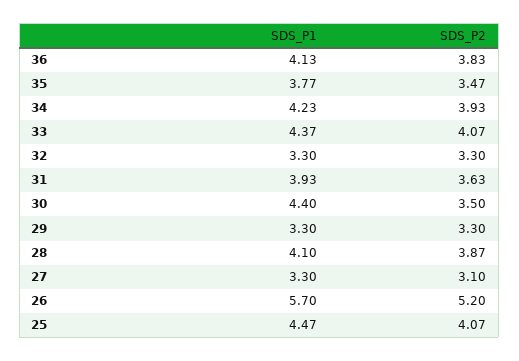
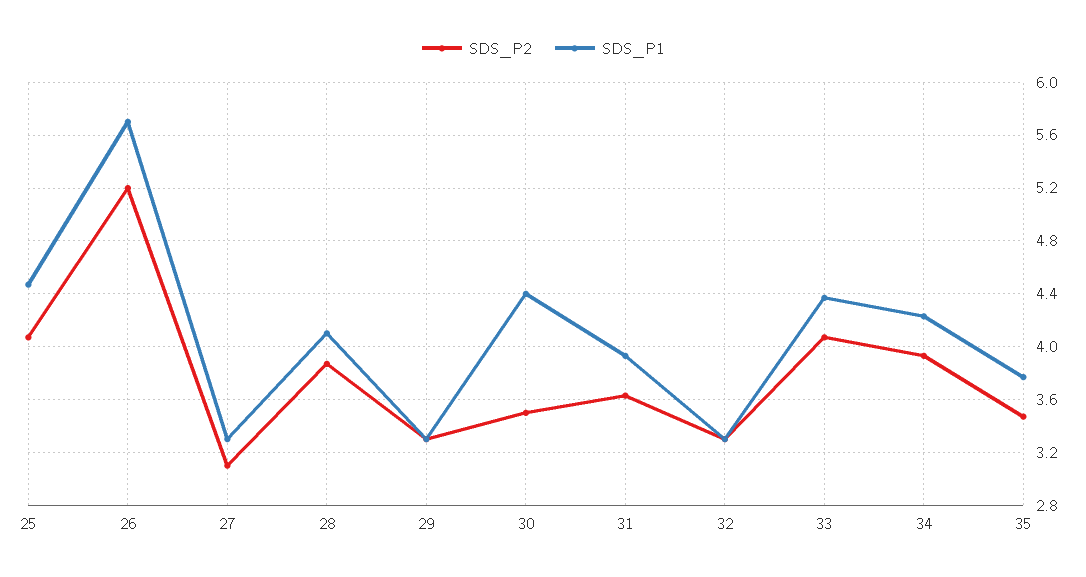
SDS_P1, 36: 4.13 -> none
SDS_P2, 36: 3.83 -> none

